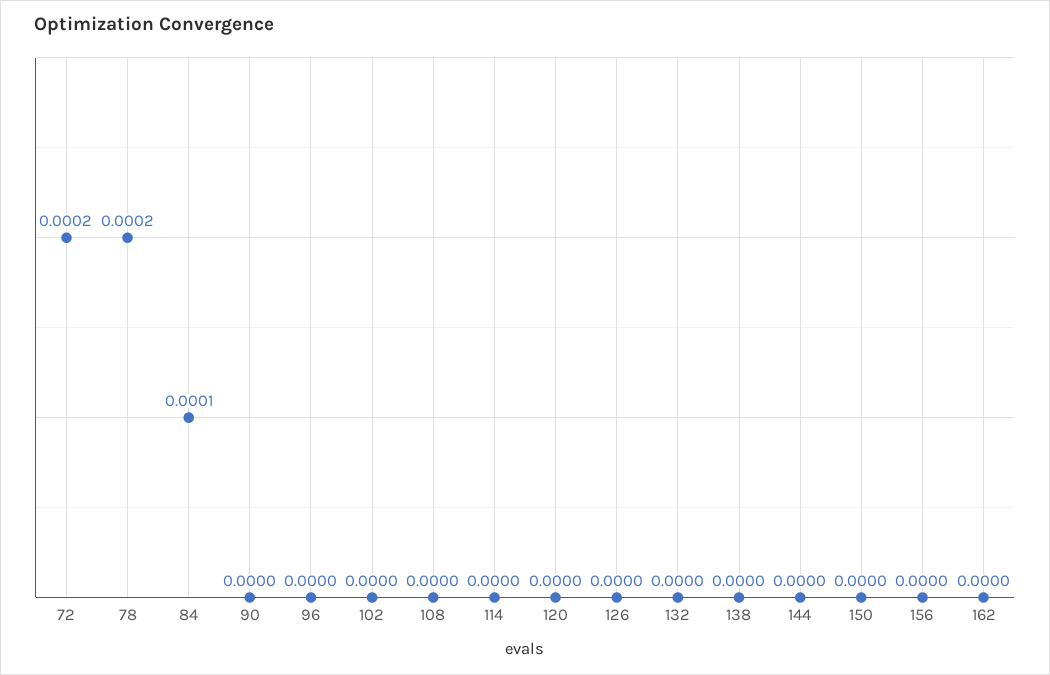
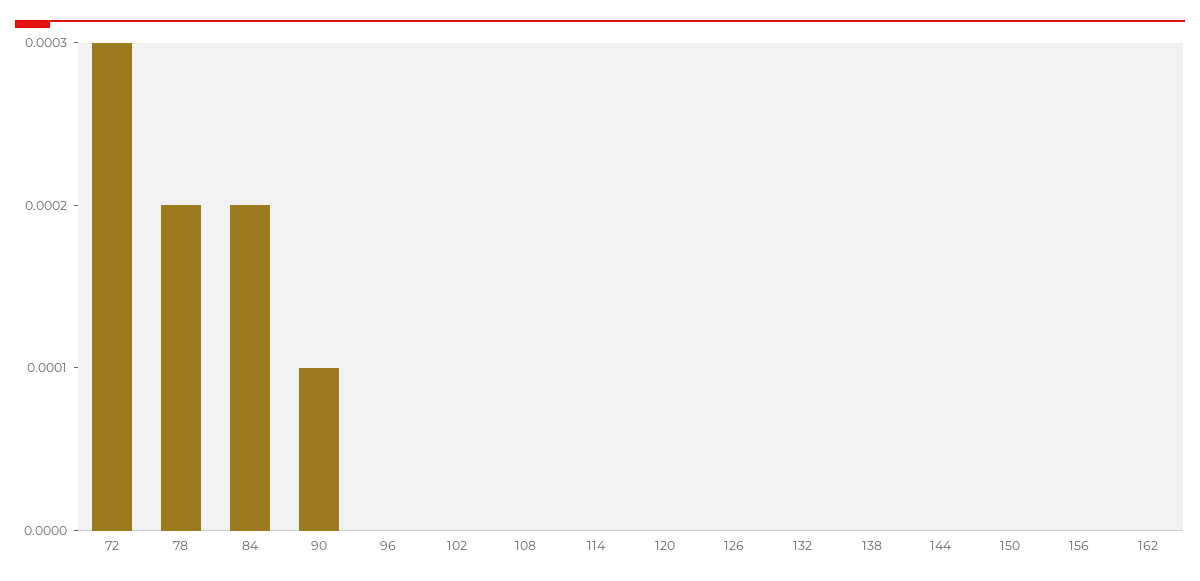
72: 0.0002 -> 0.0003
84: 0.0001 -> 0.0002
90: 0 -> 0.0001

